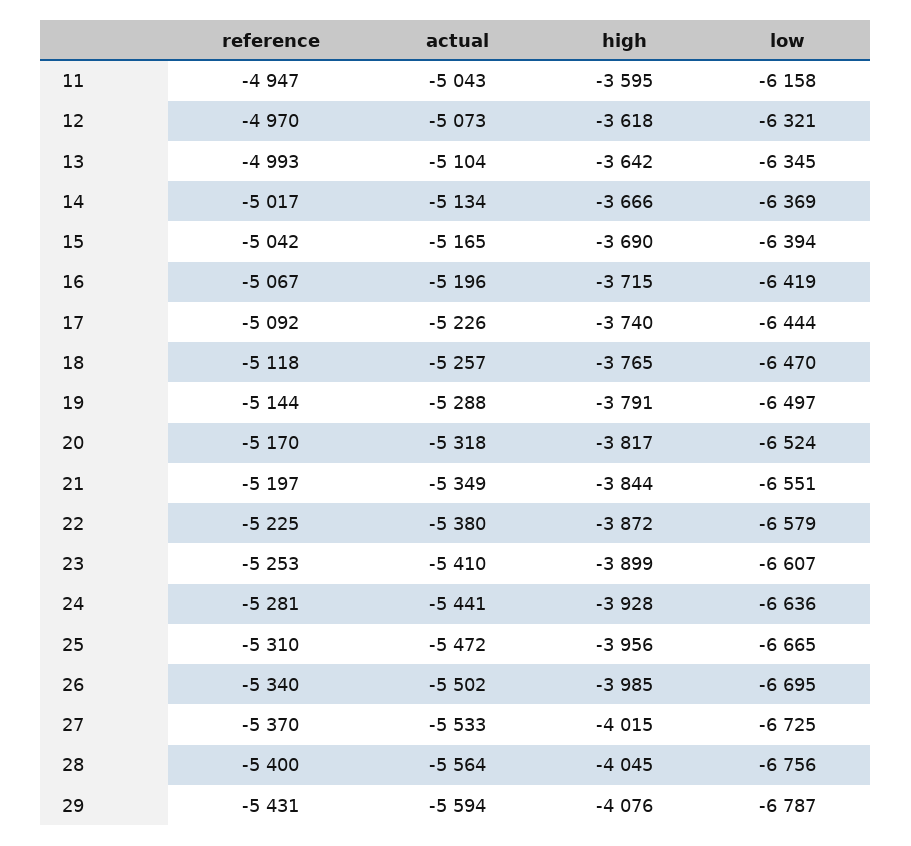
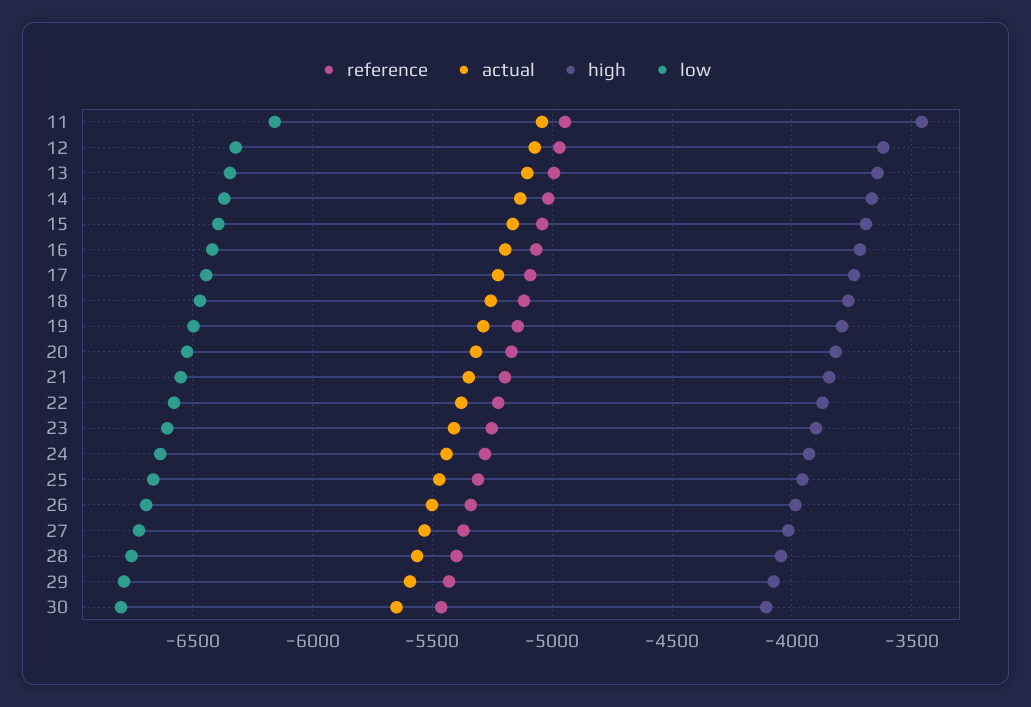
high, 11: -3595 -> -3450
reference, 30: none -> -5450
actual, 30: none -> -5650
high, 30: none -> -4100
low, 30: none -> -6800

